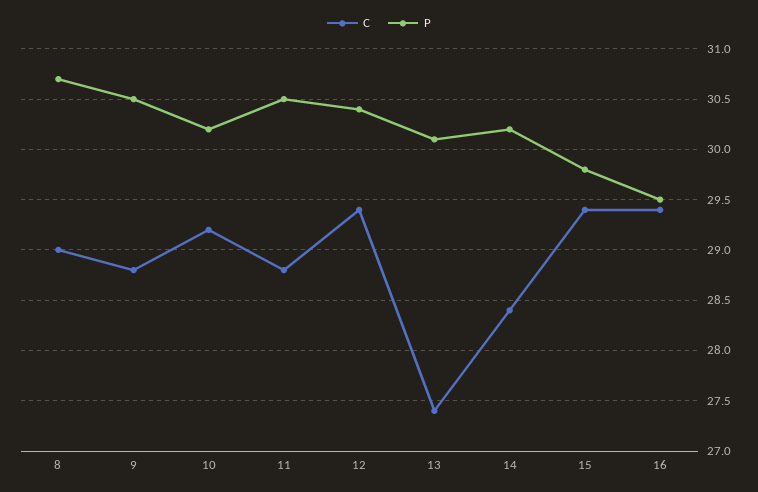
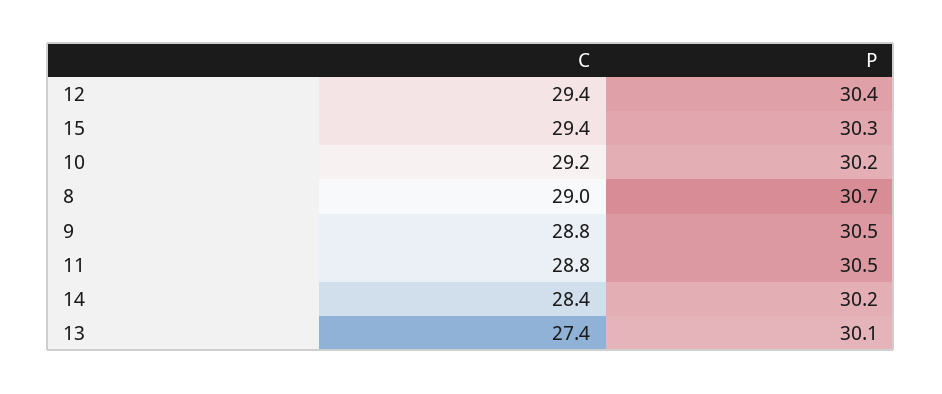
P, 15: 29.8 -> 30.3
C, 16: 29.4 -> none
P, 16: 29.5 -> none

